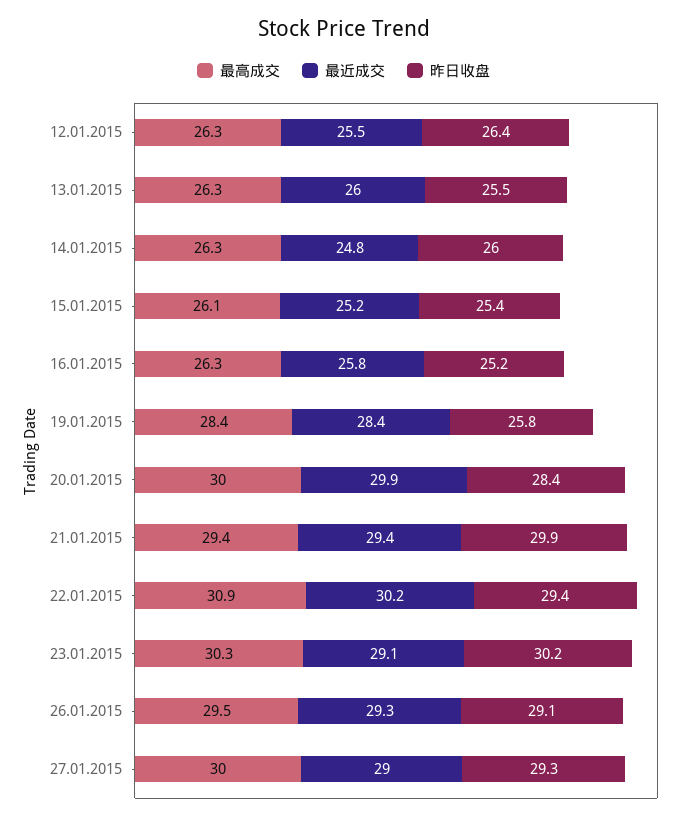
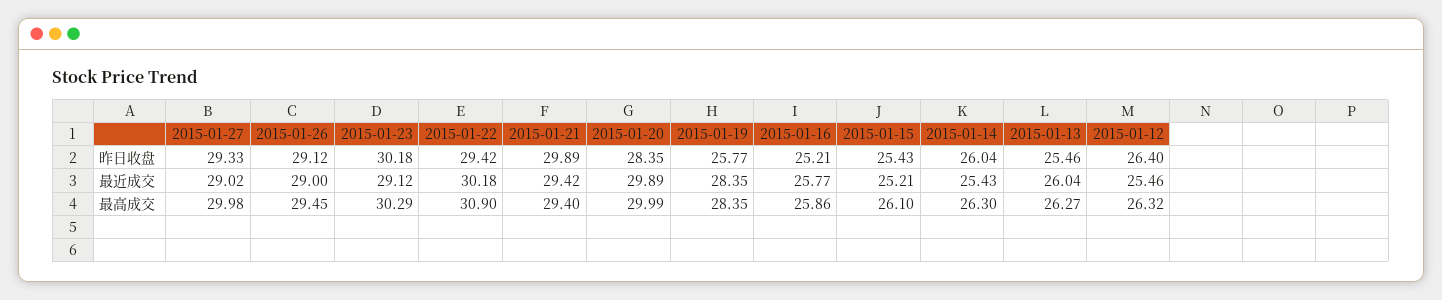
最近成交, 14.01.2015: 24.8 -> 25.43
最高成交, 16.01.2015: 26.3 -> 25.86
最近成交, 26.01.2015: 29.3 -> 29

